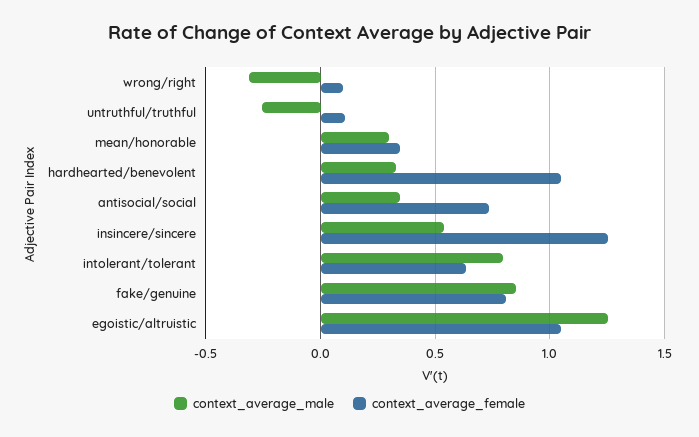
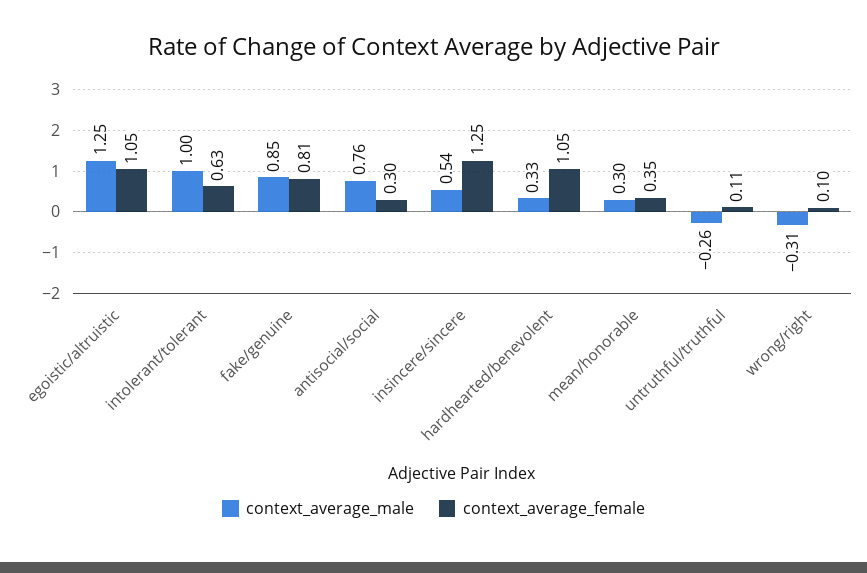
context_average_male, antisocial/social: 0.35 -> 0.76
context_average_female, antisocial/social: 0.75 -> 0.3
context_average_male, intolerant/tolerant: 0.8 -> 1

